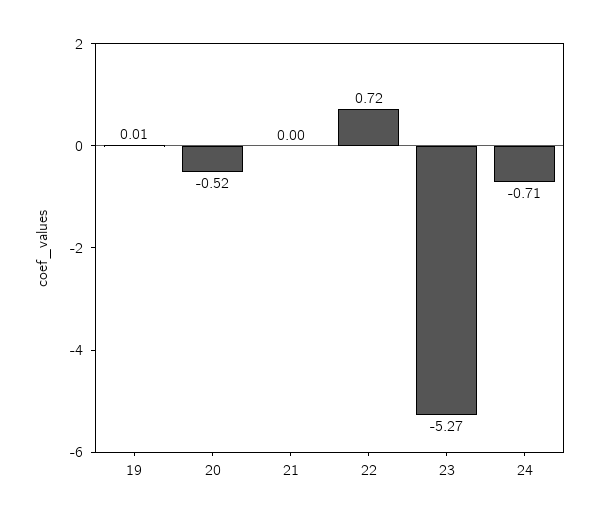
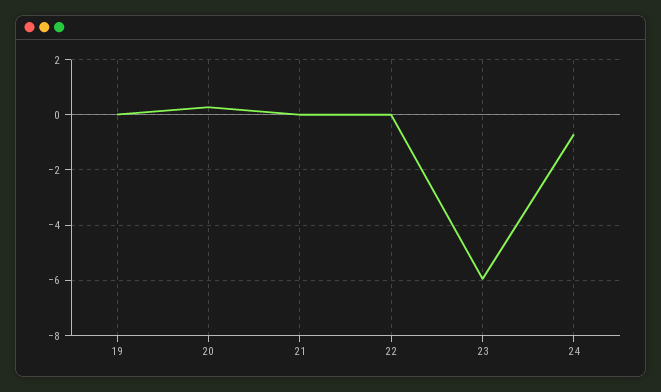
20: -0.52 -> 0.25
22: 0.72 -> 0
23: -5.27 -> -6

